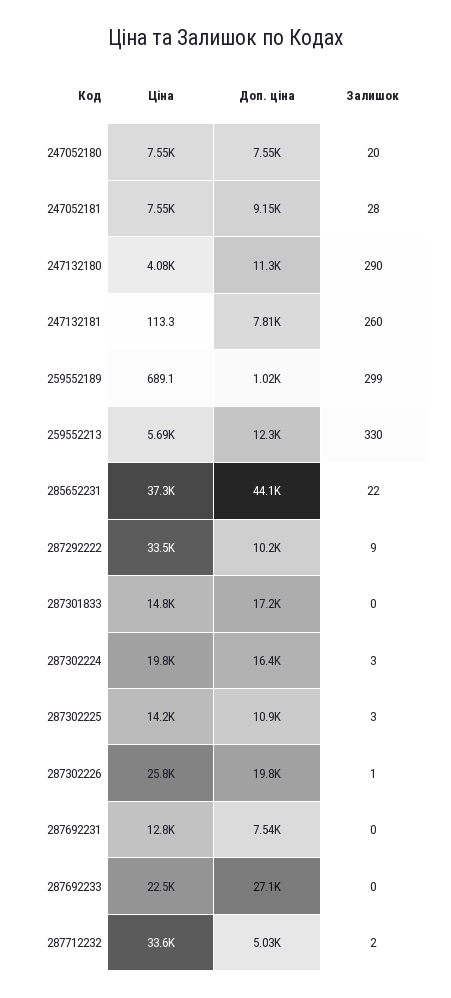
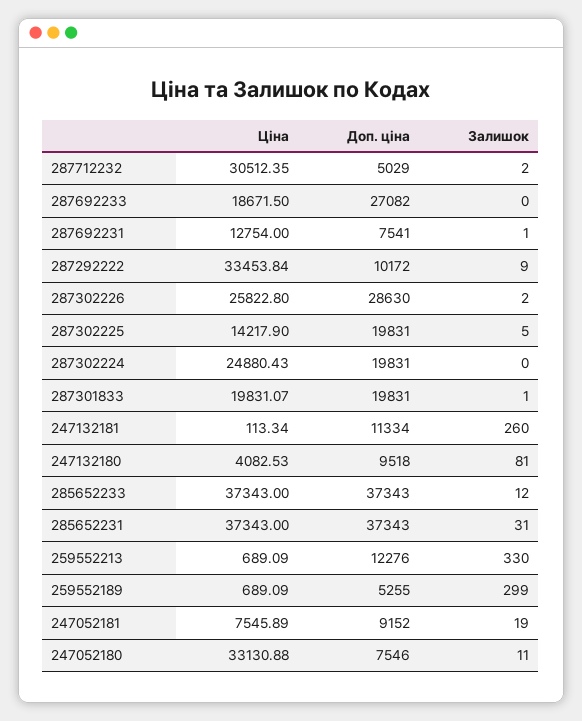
Ціна, 247052180: 7550 -> 33130.88
Залишок, 247052180: 20 -> 11
Залишок, 247052181: 28 -> 19
Доп. ціна, 247132180: 11300 -> 9518
Залишок, 247132180: 290 -> 81
Доп. ціна, 247132181: 7810 -> 11334
Доп. ціна, 259552189: 1020 -> 5255
Ціна, 259552213: 5690 -> 689.09
Доп. ціна, 285652231: 44100 -> 37343
Залишок, 285652231: 22 -> 31
Ціна, 287301833: 14800 -> 19831.07
Доп. ціна, 287301833: 17200 -> 19831
Залишок, 287301833: 0 -> 1
Ціна, 287302224: 19800 -> 24880.43
Доп. ціна, 287302224: 16400 -> 19831
Залишок, 287302224: 3 -> 0
Доп. ціна, 287302225: 10900 -> 19831
Залишок, 287302225: 3 -> 5
Доп. ціна, 287302226: 19800 -> 28630
Залишок, 287302226: 1 -> 2
Залишок, 287692231: 0 -> 1
Ціна, 287692233: 22500 -> 18671.5
Ціна, 287712232: 33600 -> 30512.35
Ціна, 285652233: none -> 37343
Доп. ціна, 285652233: none -> 37343
Залишок, 285652233: none -> 12

